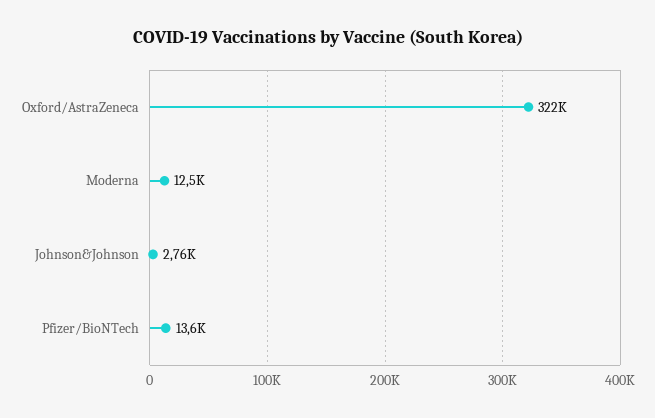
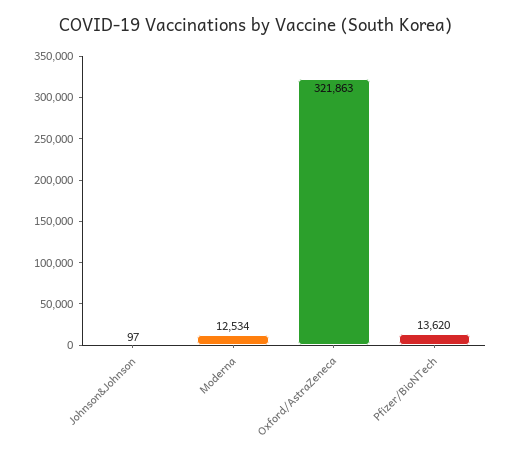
Johnson&Johnson: 2760 -> 97

